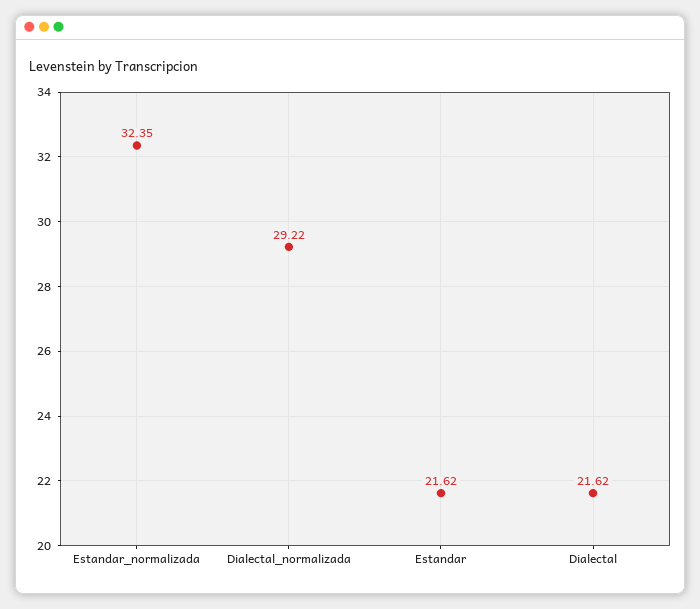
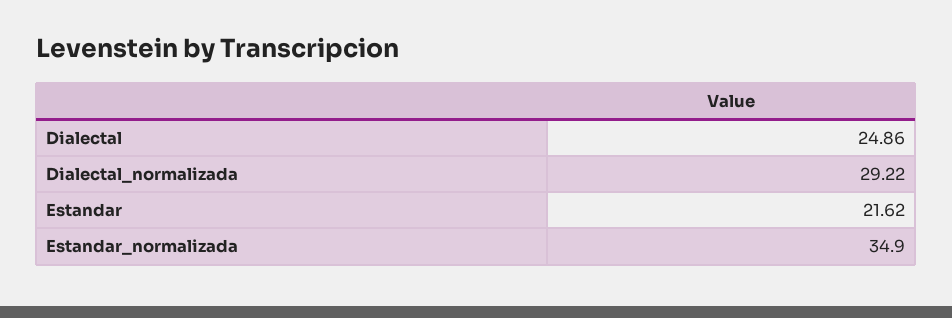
Estandar_normalizada: 32.35 -> 34.9
Dialectal: 21.62 -> 24.86

